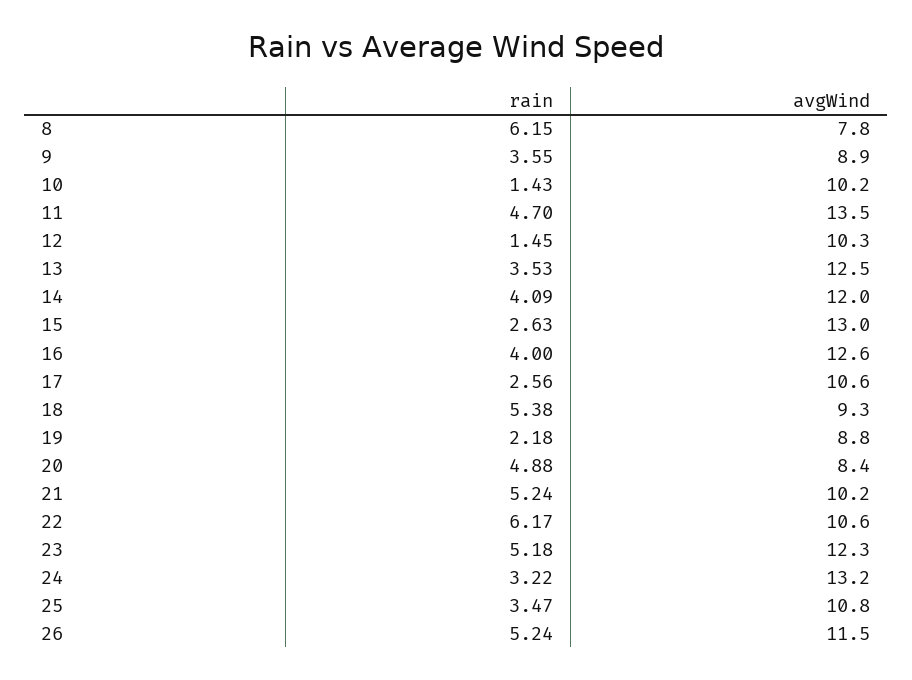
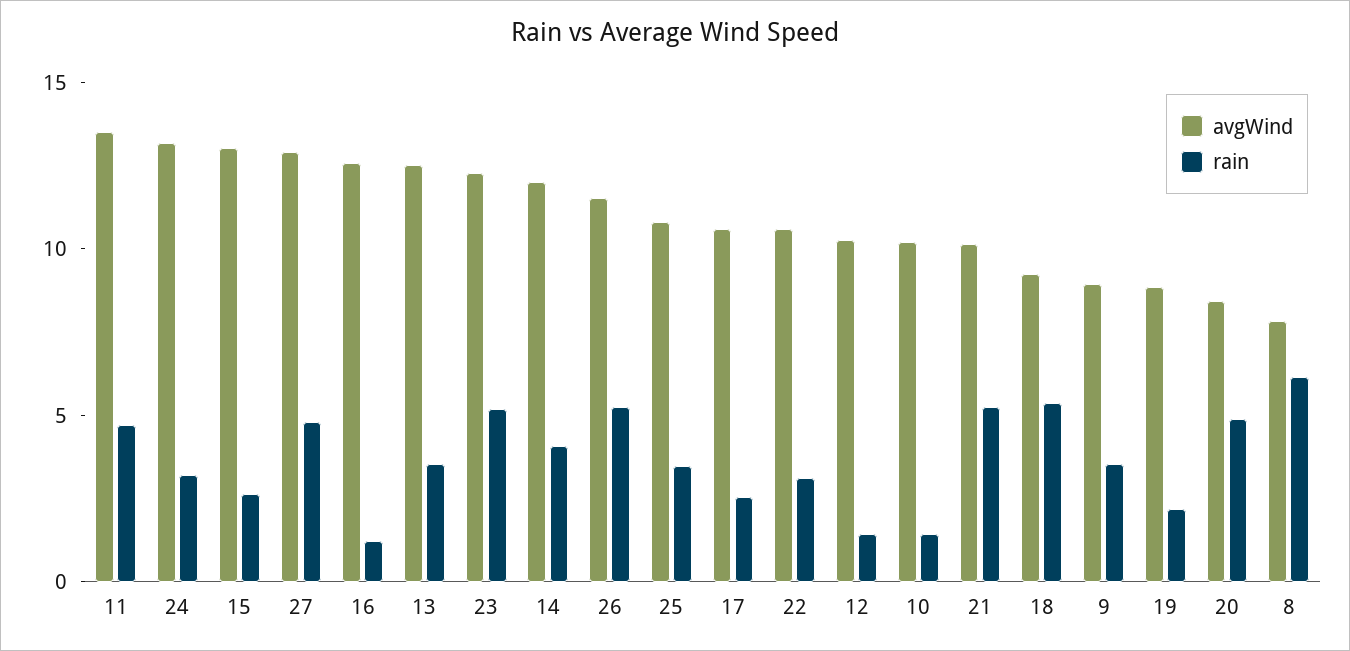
rain, 16: 4 -> 1
rain, 22: 6.17 -> 3
avgWind, 27: none -> 13
rain, 27: none -> 5

